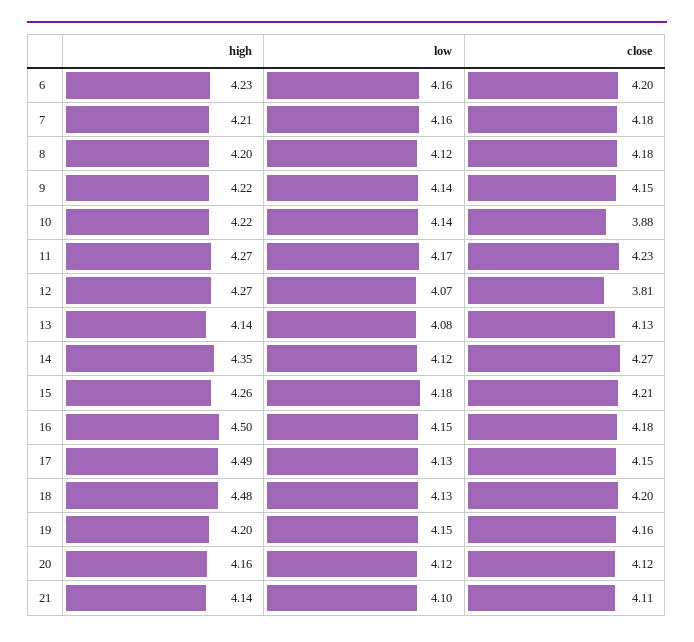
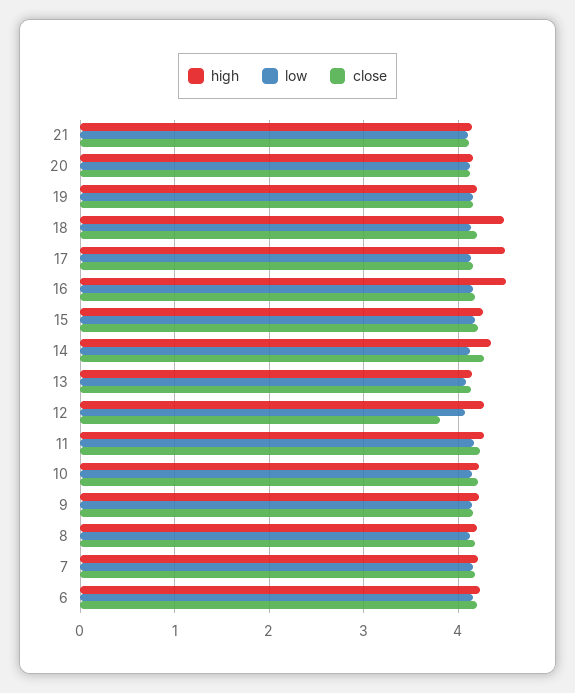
close, 10: 3.88 -> 4.2

